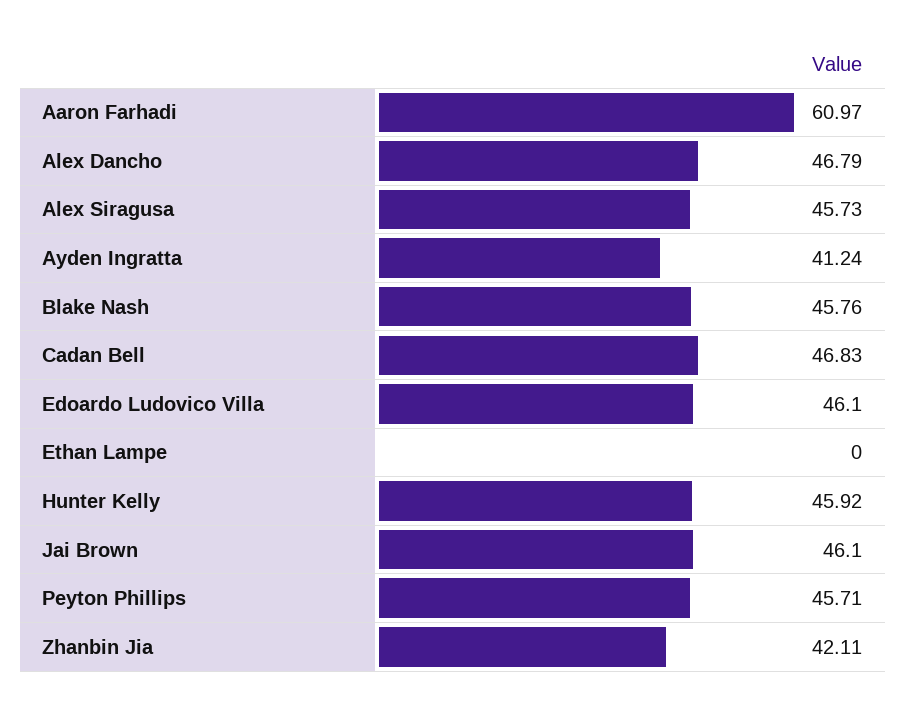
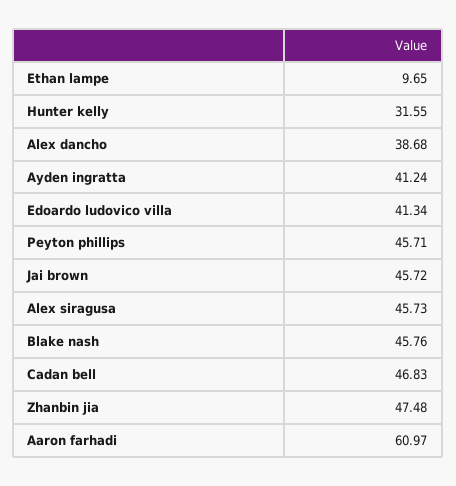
Alex Dancho: 46.79 -> 38.68
Edoardo Ludovico Villa: 46.1 -> 41.34
Ethan Lampe: 0 -> 9.65
Hunter Kelly: 45.92 -> 31.55
Jai Brown: 46.1 -> 45.72
Zhanbin Jia: 42.11 -> 47.48

